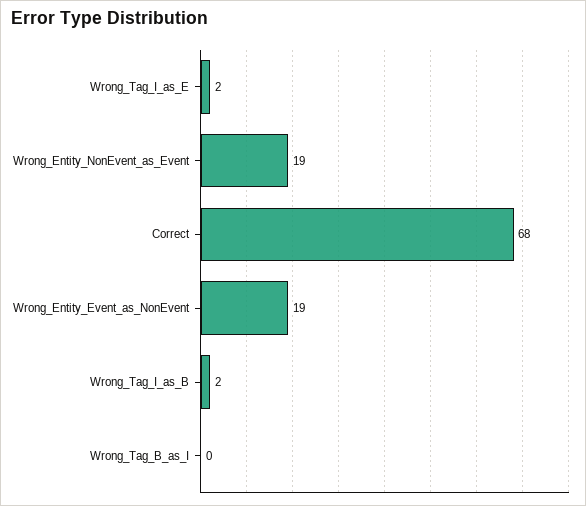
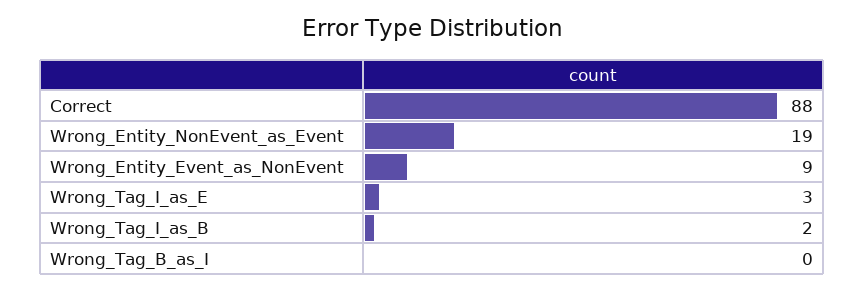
Wrong_Tag_I_as_E: 2 -> 3
Correct: 68 -> 88
Wrong_Entity_Event_as_NonEvent: 19 -> 9

